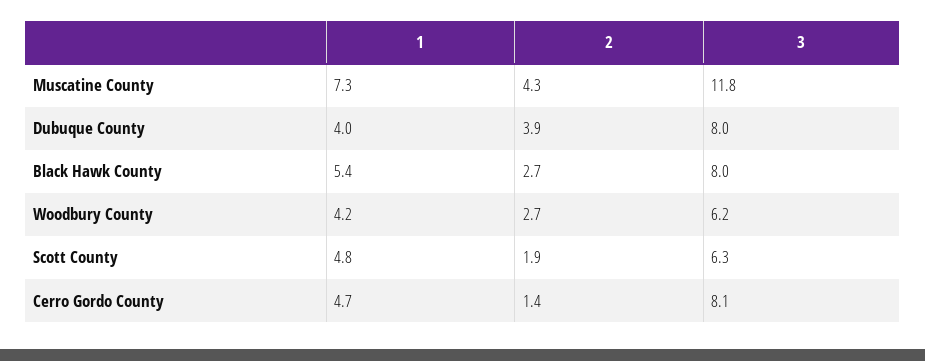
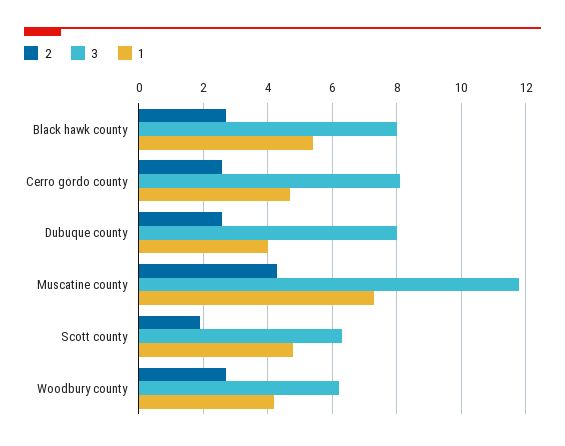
2, Dubuque County: 3.9 -> 2.5
2, Cerro Gordo County: 1.4 -> 2.5

